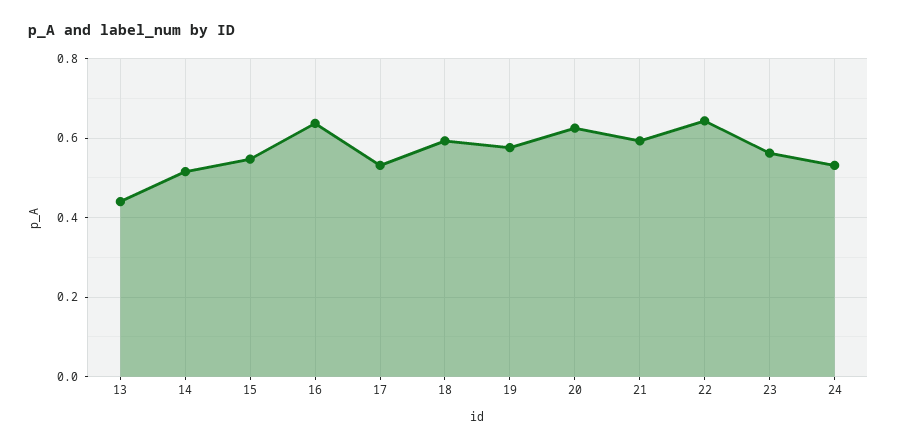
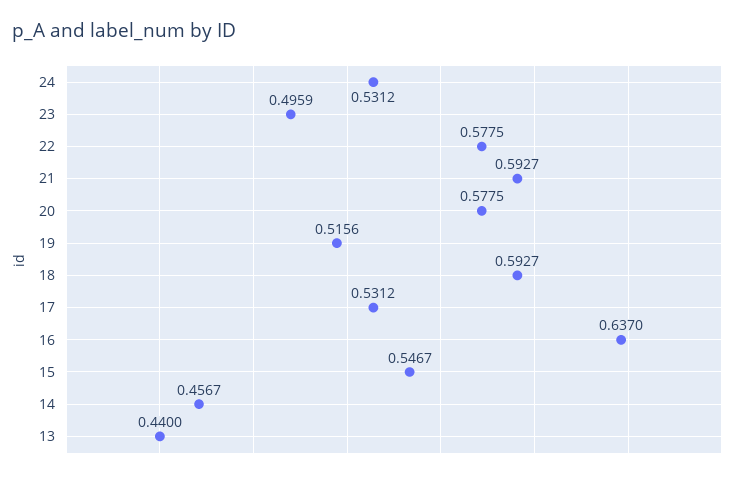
14: 0.52 -> 0.4567
19: 0.58 -> 0.5156
20: 0.62 -> 0.5775
22: 0.64 -> 0.5775
23: 0.56 -> 0.4959

